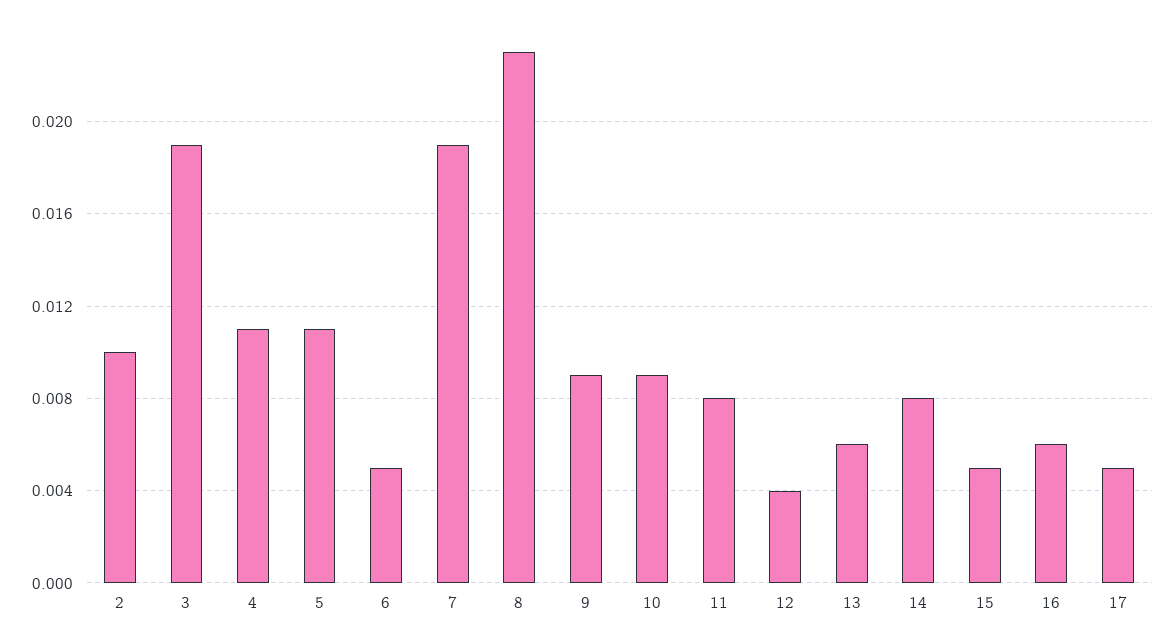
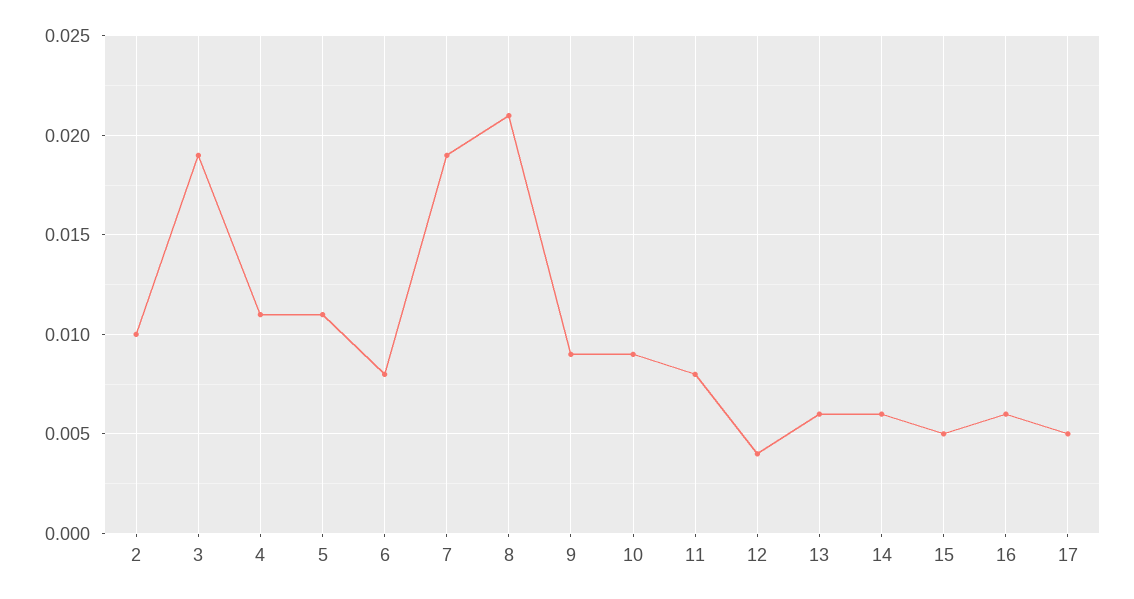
6: 0.005 -> 0.008
8: 0.023 -> 0.021
14: 0.008 -> 0.006

